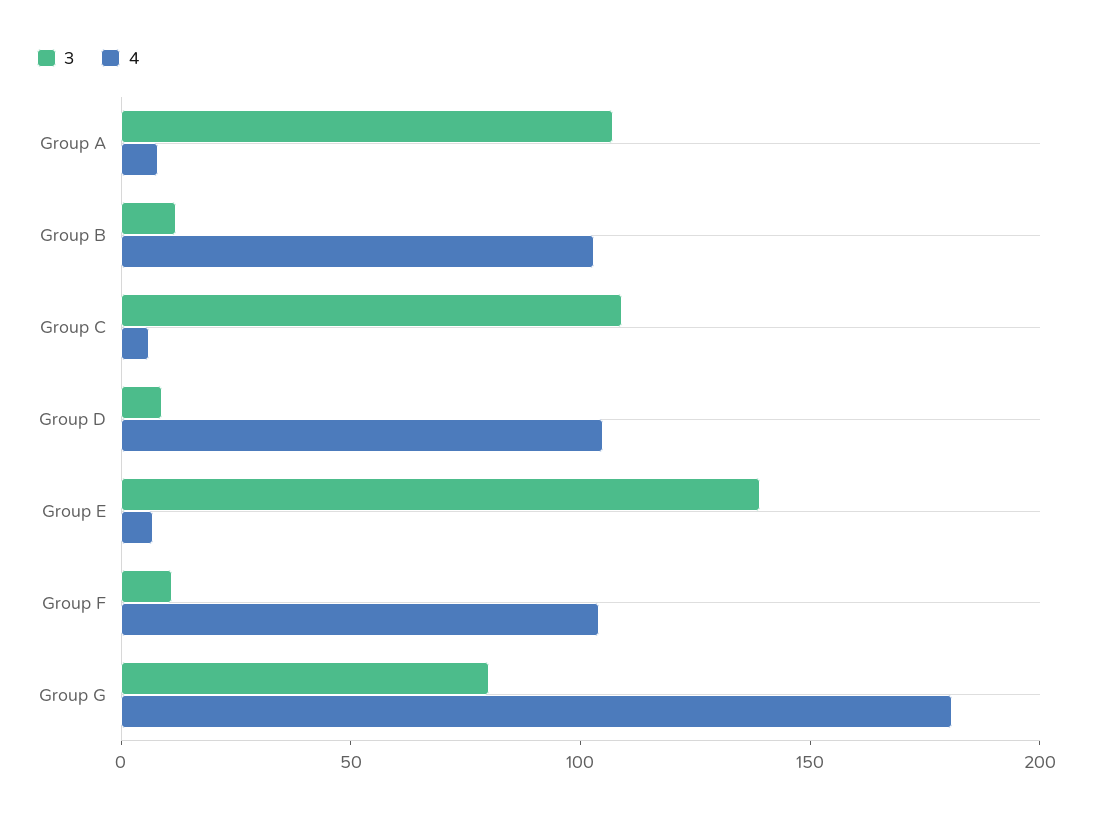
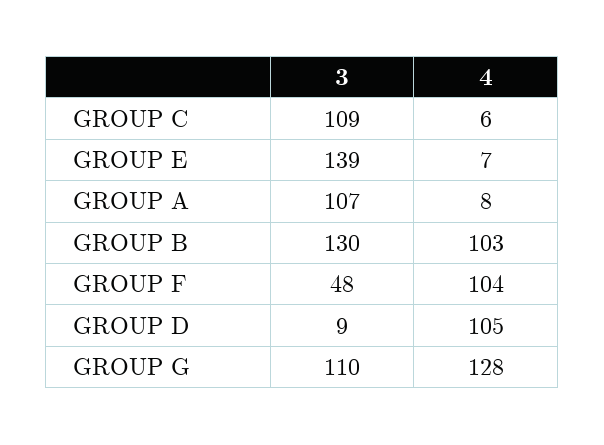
3, Group B: 10 -> 130
3, Group F: 10 -> 48
3, Group G: 80 -> 110
4, Group G: 180 -> 128

